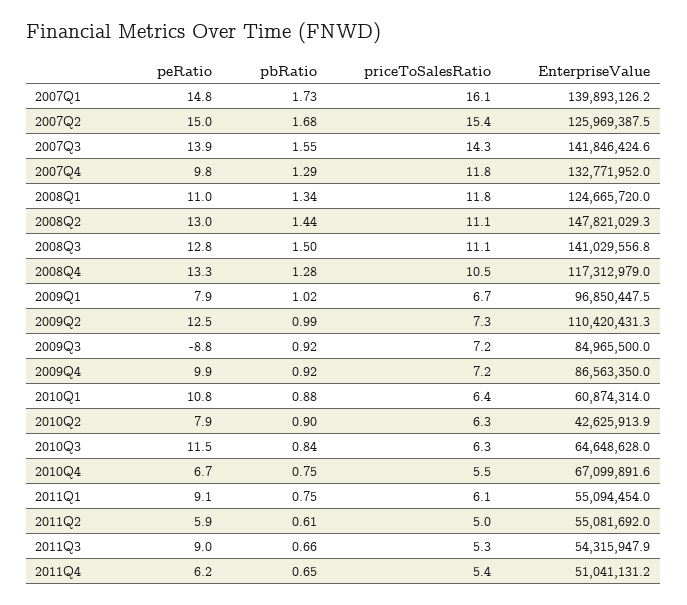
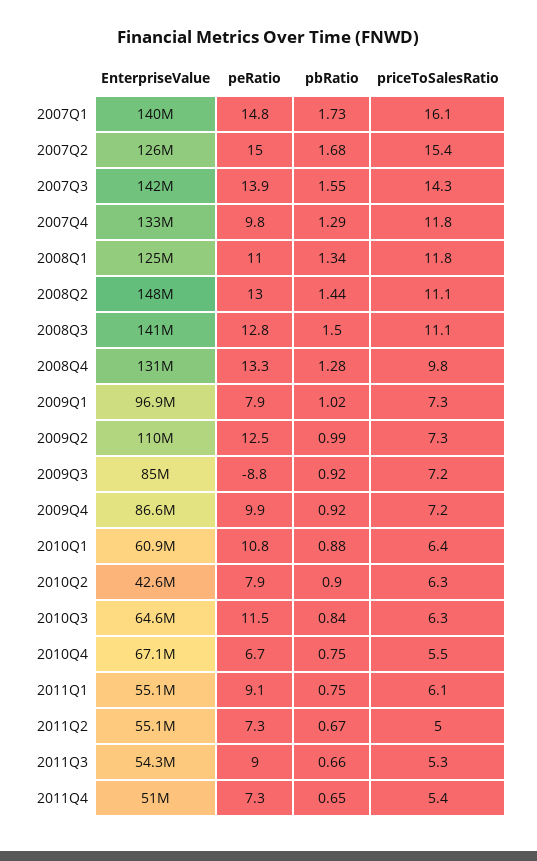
priceToSalesRatio, 2008Q4: 10.5 -> 9.8
EnterpriseValue, 2008Q4: 117312979 -> 131000000
priceToSalesRatio, 2009Q1: 6.7 -> 7.3
peRatio, 2011Q2: 5.9 -> 7.3
pbRatio, 2011Q2: 0.61 -> 0.67
peRatio, 2011Q4: 6.2 -> 7.3

